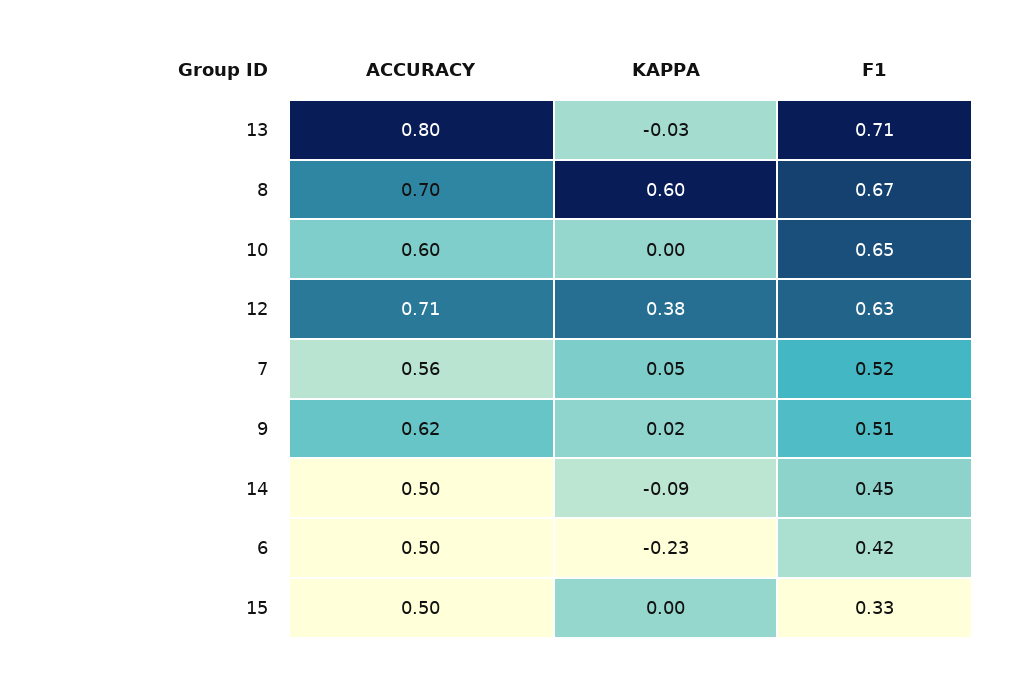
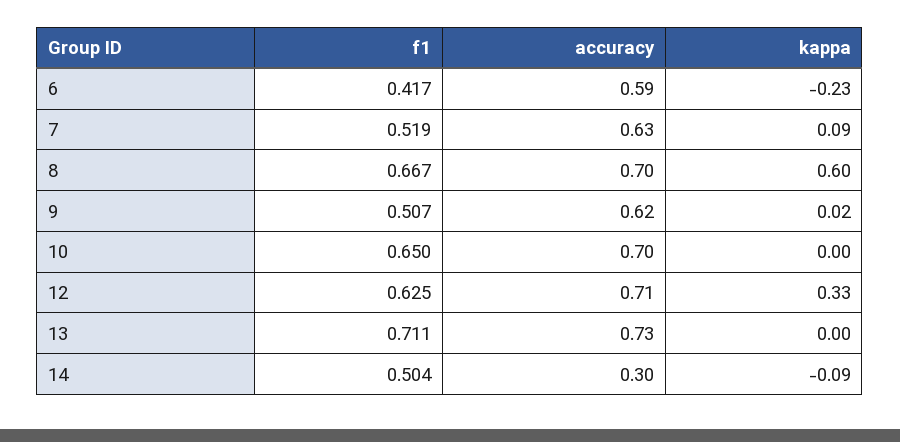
ACCURACY, 13: 0.8 -> 0.73
KAPPA, 13: -0.03 -> 0
ACCURACY, 10: 0.6 -> 0.7
KAPPA, 12: 0.38 -> 0.33
ACCURACY, 7: 0.56 -> 0.63
KAPPA, 7: 0.05 -> 0.09
ACCURACY, 14: 0.5 -> 0.3
F1, 14: 0.45 -> 0.504
ACCURACY, 6: 0.5 -> 0.59
ACCURACY, 15: 0.5 -> none
KAPPA, 15: 0 -> none
F1, 15: 0.33 -> none

